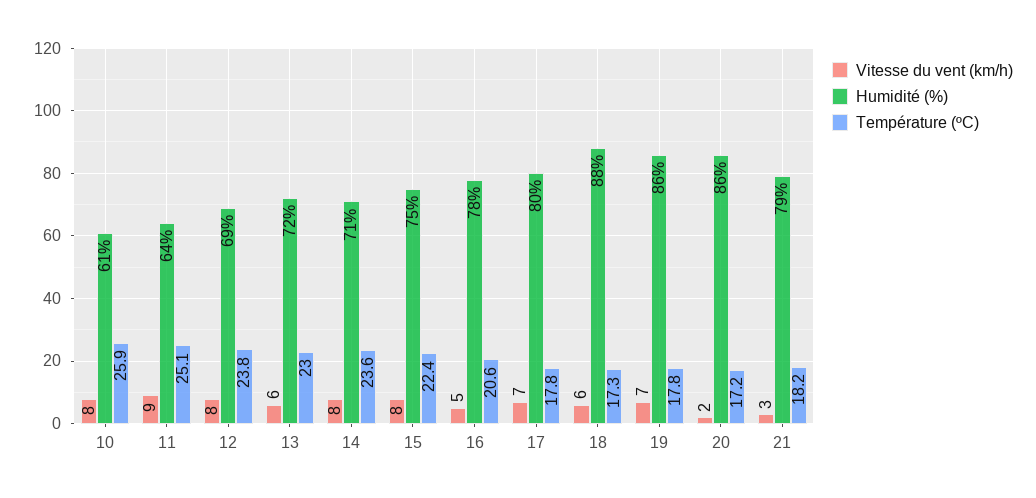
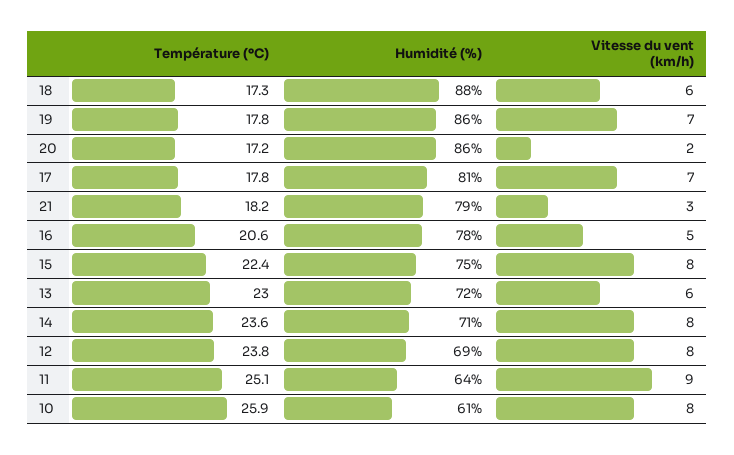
Humidité (%), 17: 80 -> 81

